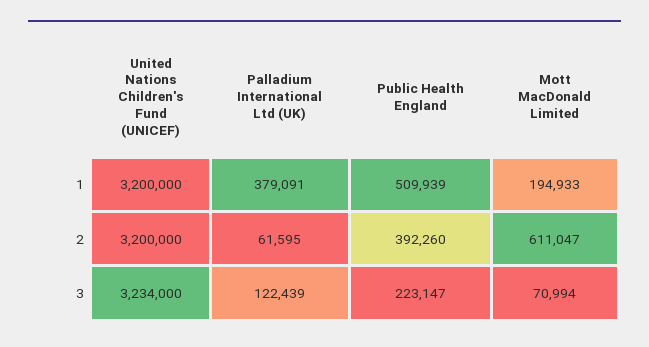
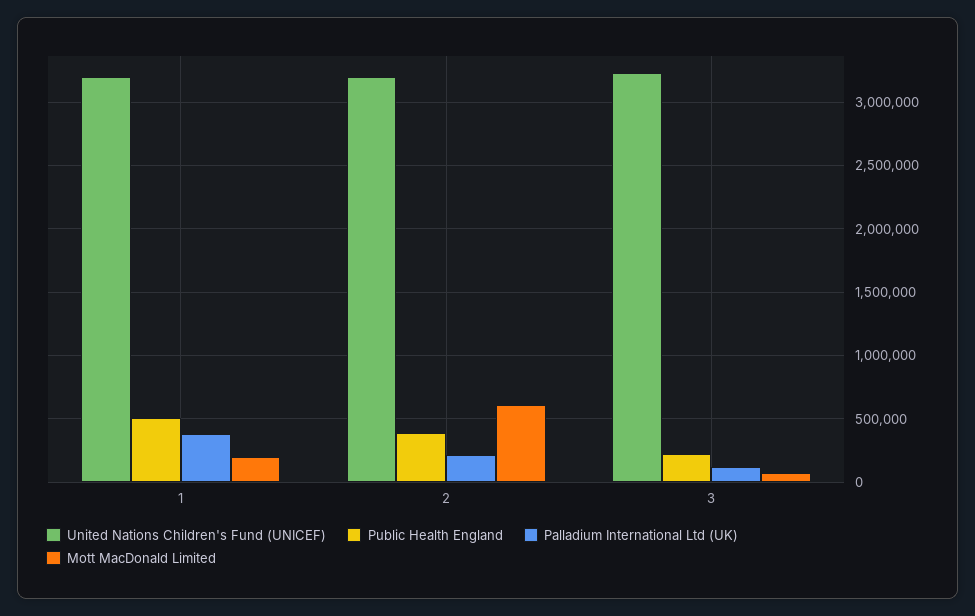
Palladium International Ltd (UK), 2: 61595 -> 200000

